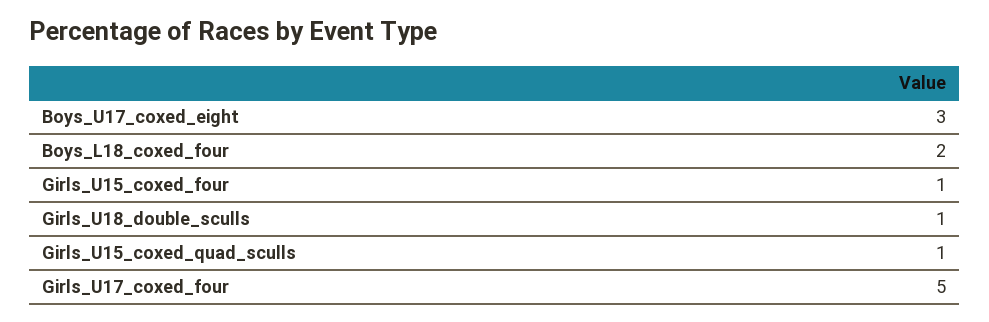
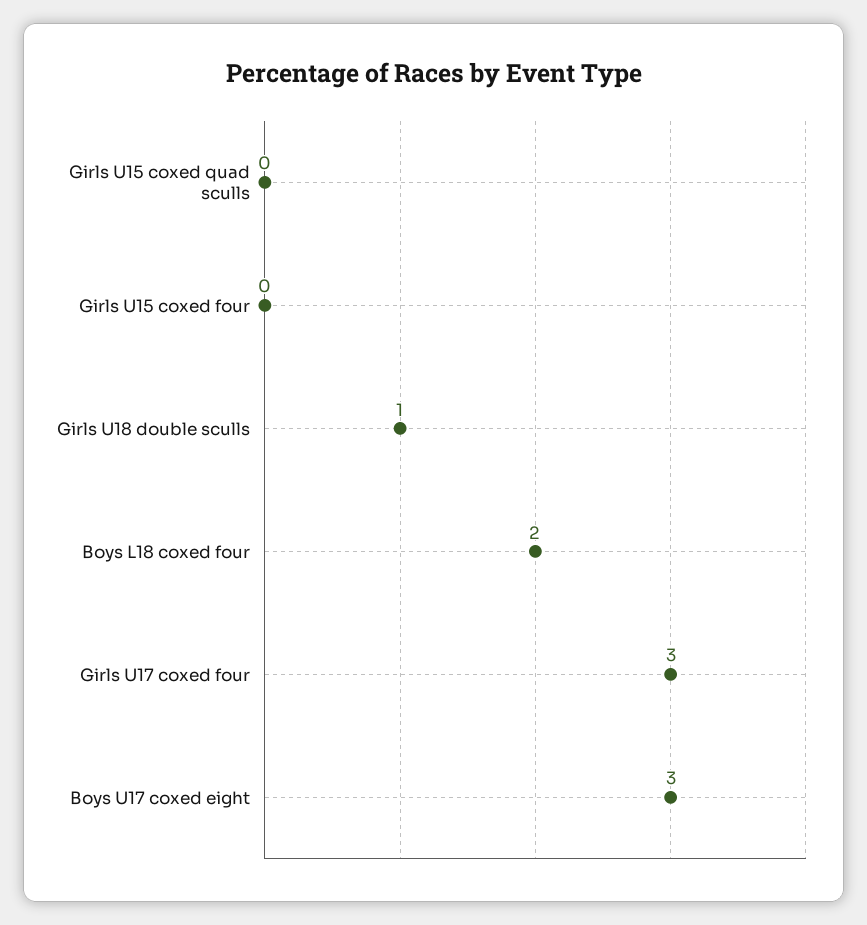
Girls_U15_coxed_four: 1 -> 0
Girls_U15_coxed_quad_sculls: 1 -> 0
Girls_U17_coxed_four: 5 -> 3

